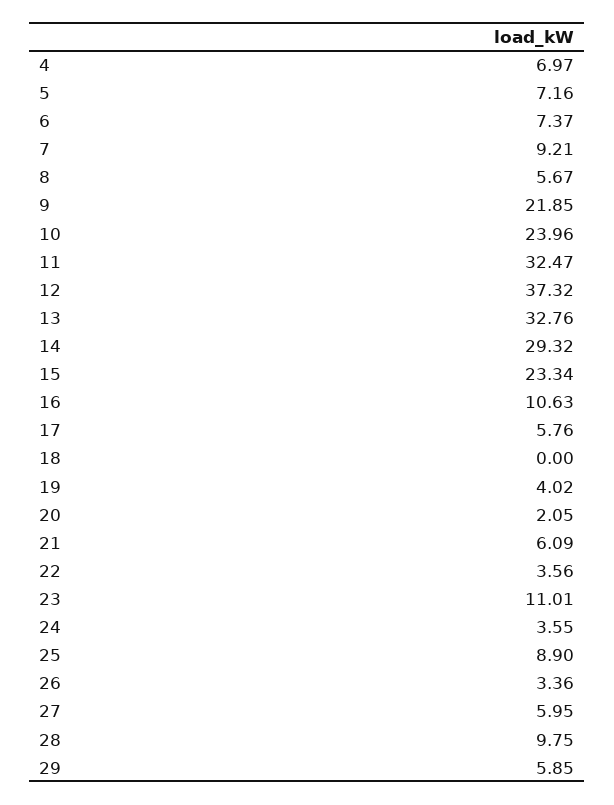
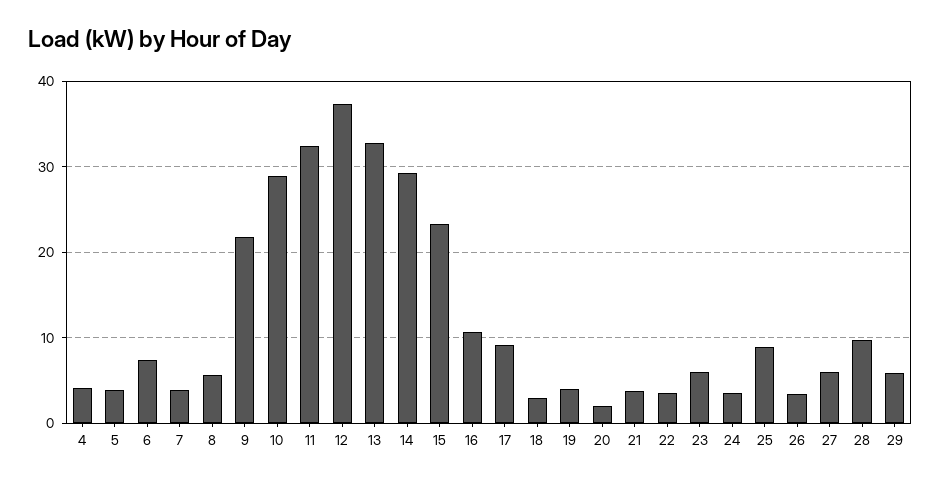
4: 6.97 -> 4
5: 7.16 -> 4
7: 9.21 -> 4
10: 23.96 -> 29
17: 5.76 -> 9
18: 0 -> 3
21: 6.09 -> 4
23: 11.01 -> 6

